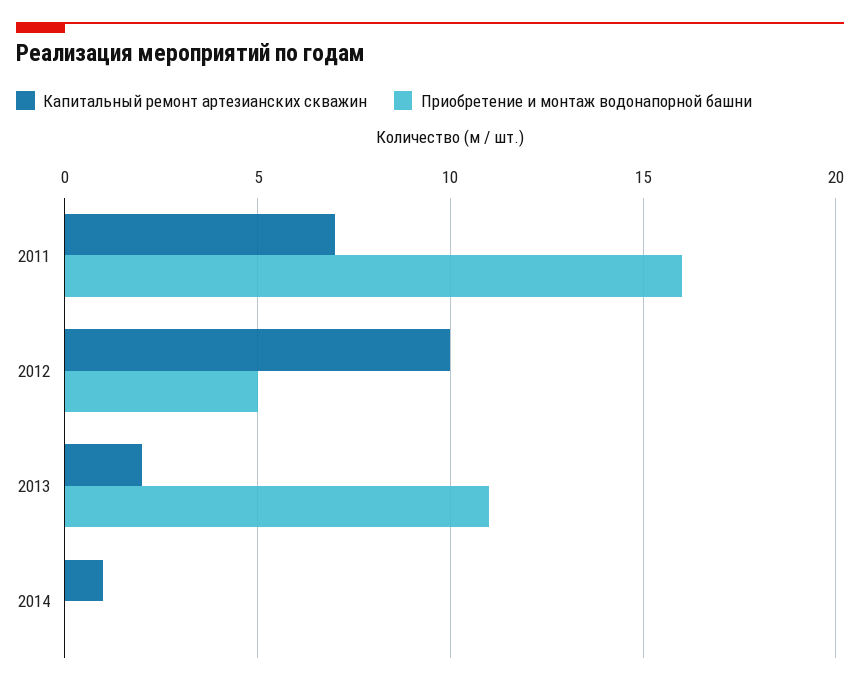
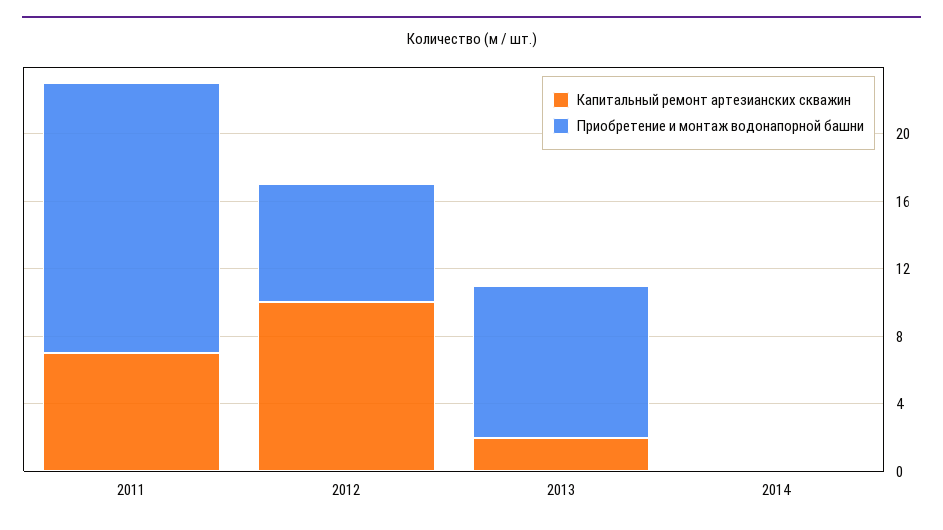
Приобретение и монтаж водонапорной башни, 2012: 5 -> 7
Приобретение и монтаж водонапорной башни, 2013: 11 -> 9
Капитальный ремонт артезианских скважин, 2014: 1 -> 0

